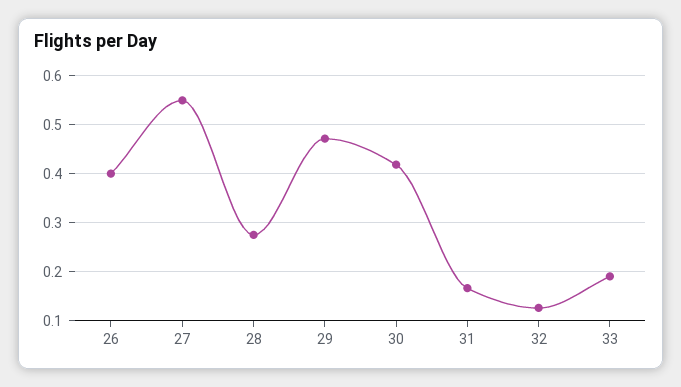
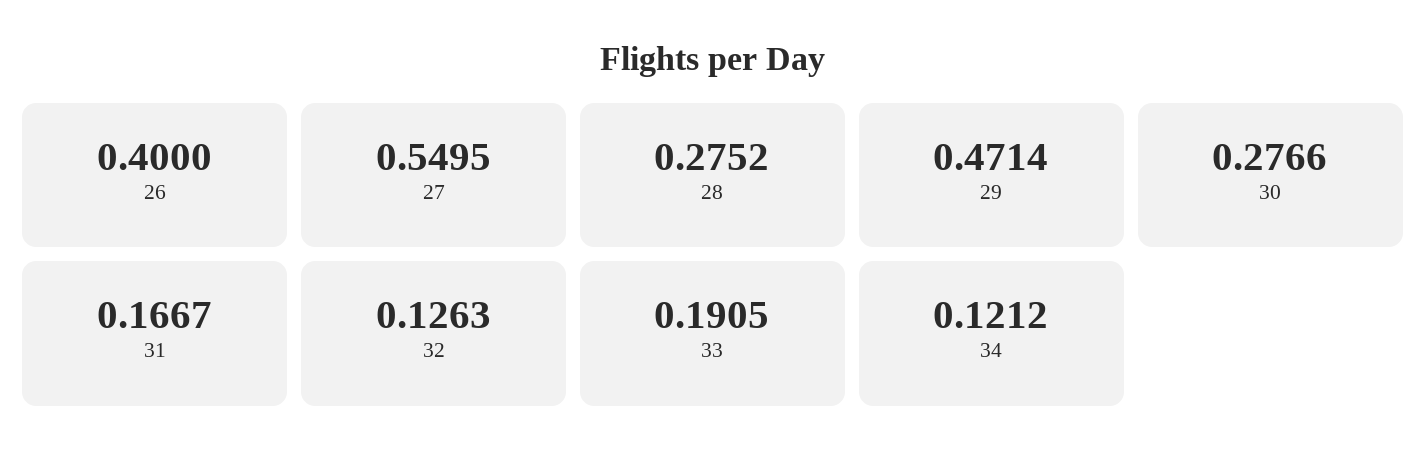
30: 0.42 -> 0.2766
34: none -> 0.1212

